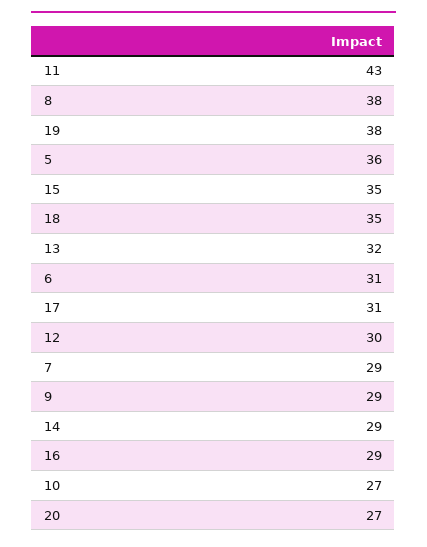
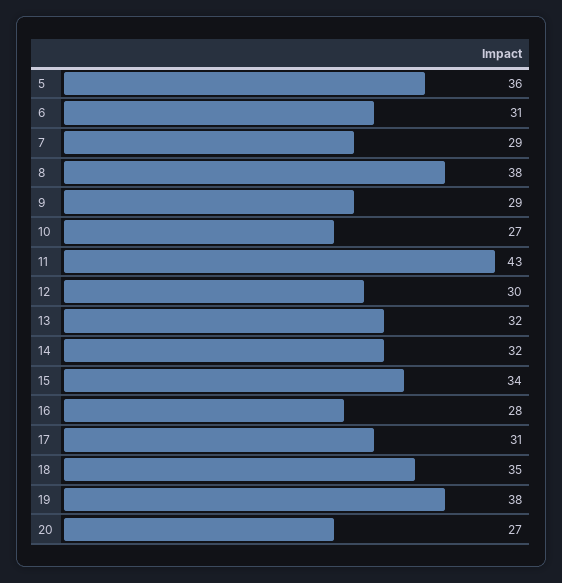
15: 35 -> 34
14: 29 -> 32
16: 29 -> 28

